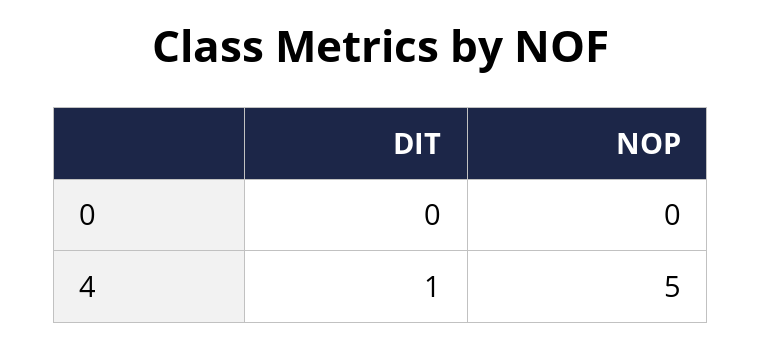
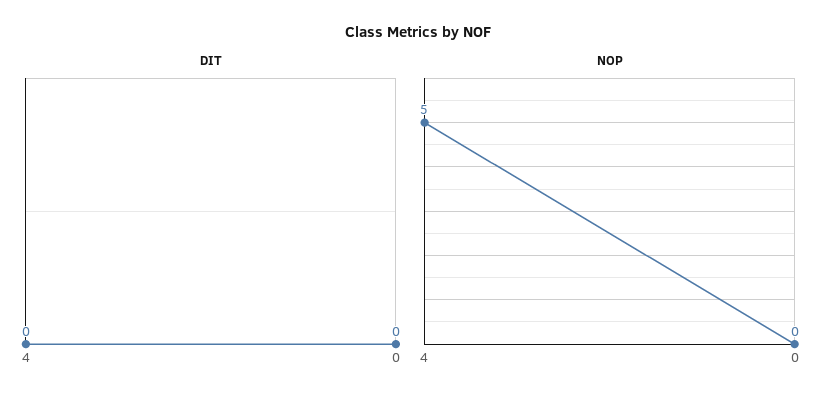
DIT, 4: 1 -> 0

